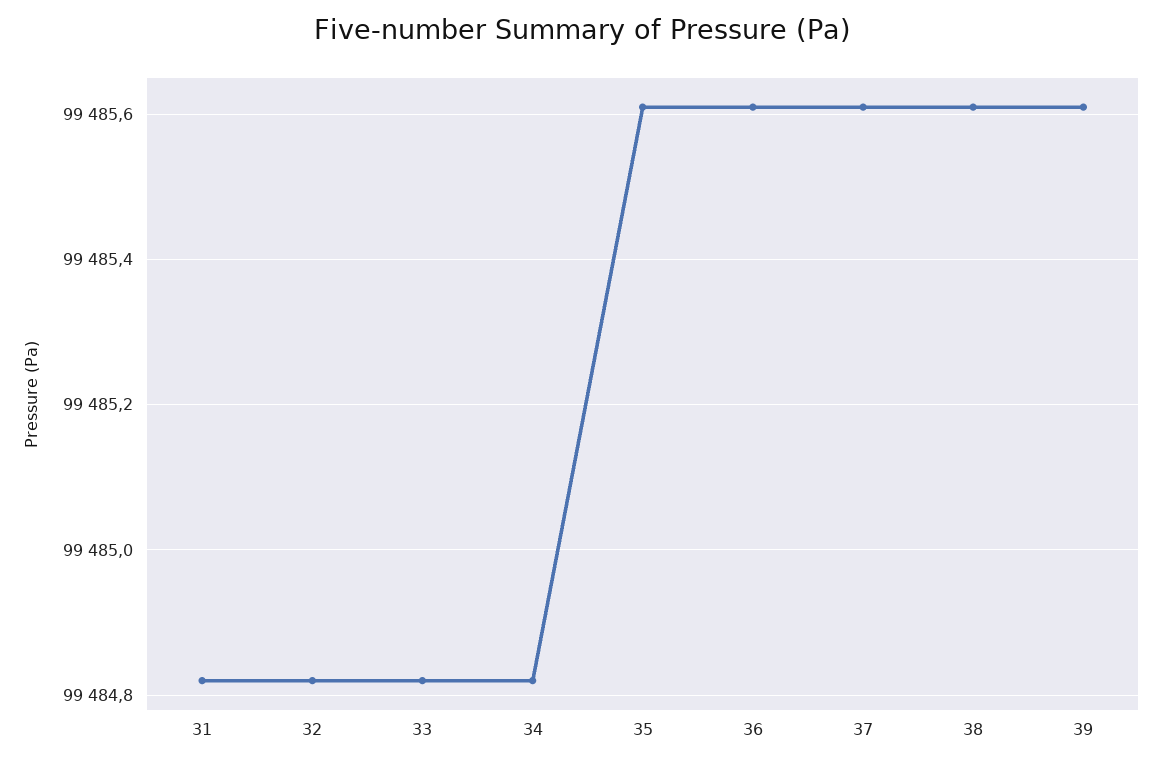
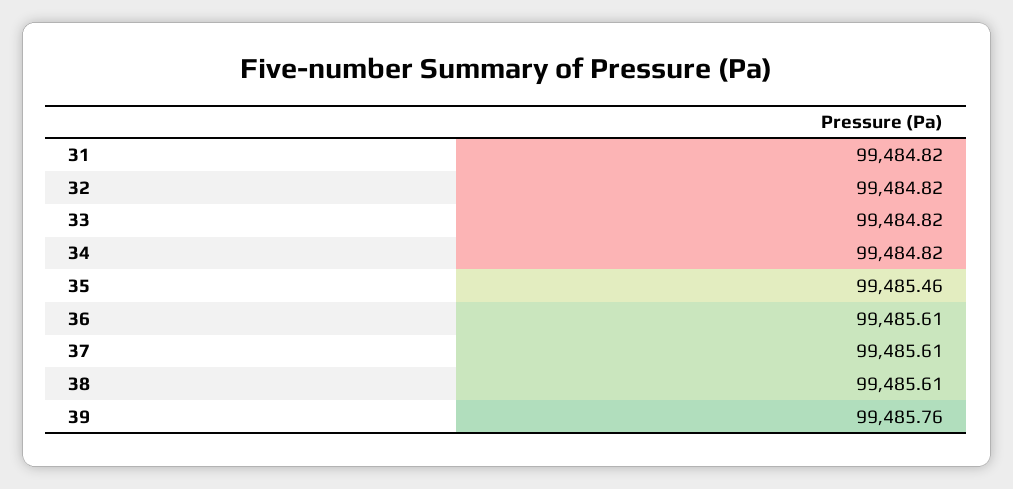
35: 99485.6 -> 99485.46
39: 99485.6 -> 99485.76

